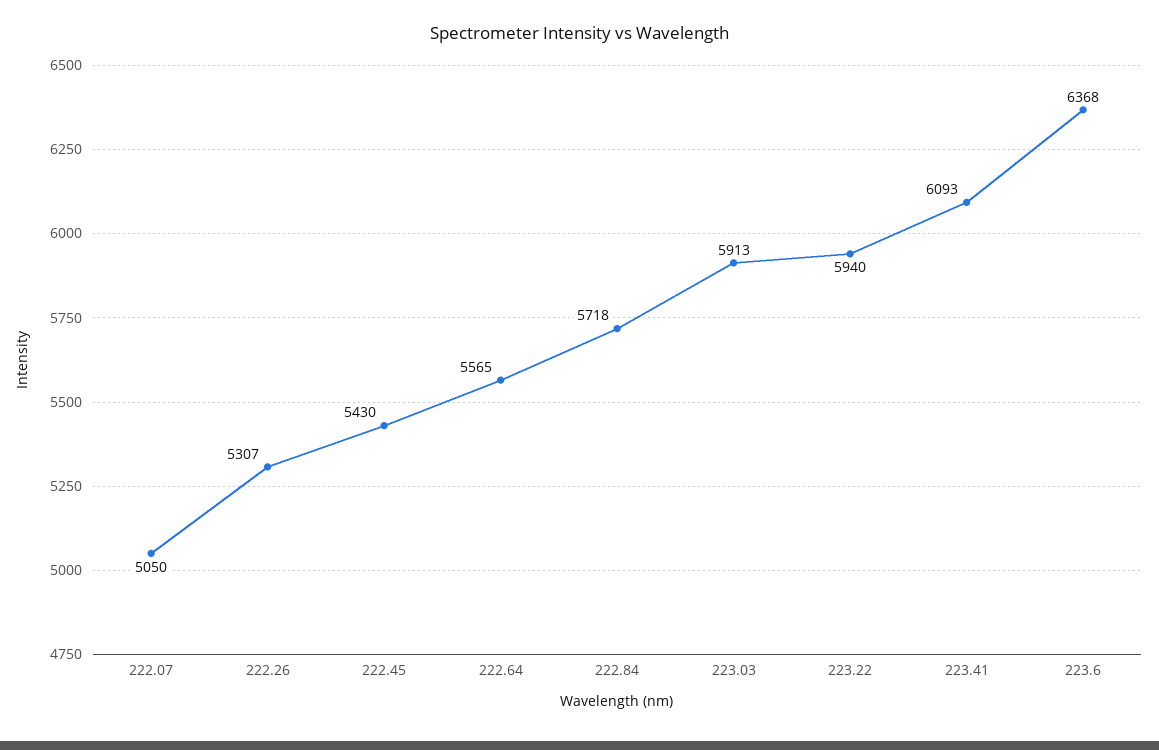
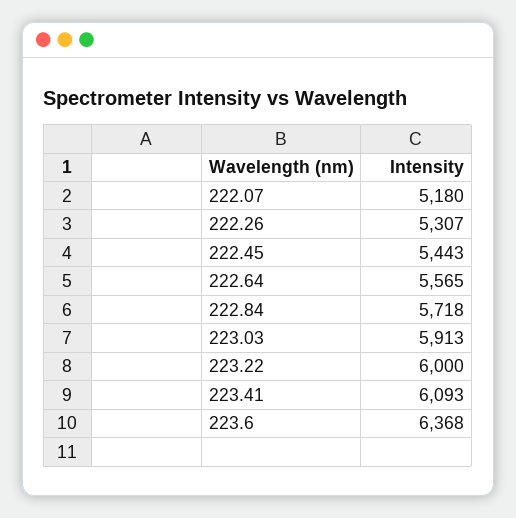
222.07: 5050 -> 5180
222.45: 5430 -> 5443
223.22: 5940 -> 6000

